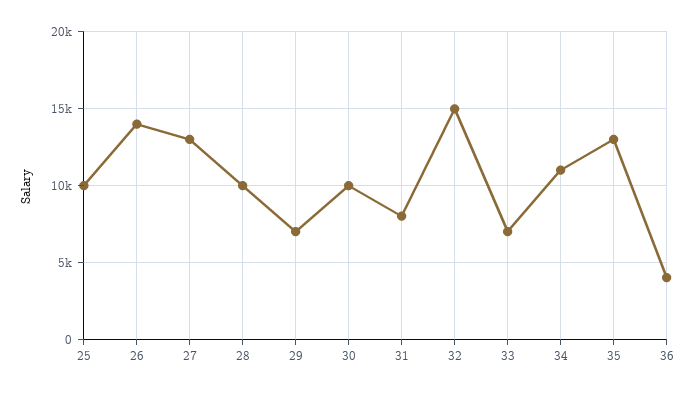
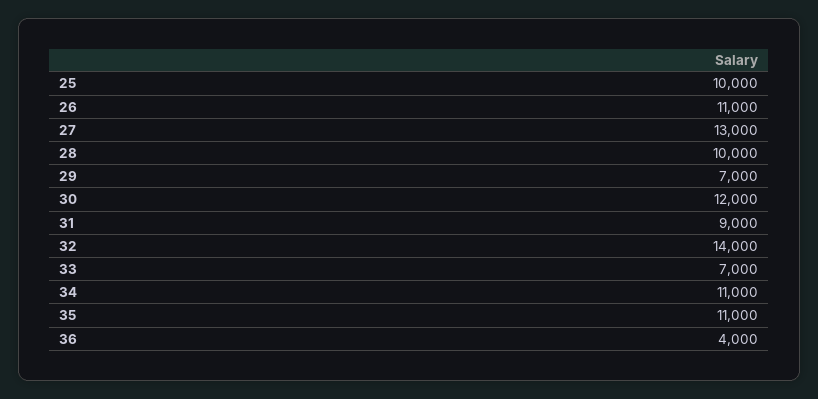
26: 14000 -> 11000
30: 10000 -> 12000
31: 8000 -> 9000
32: 15000 -> 14000
35: 13000 -> 11000

